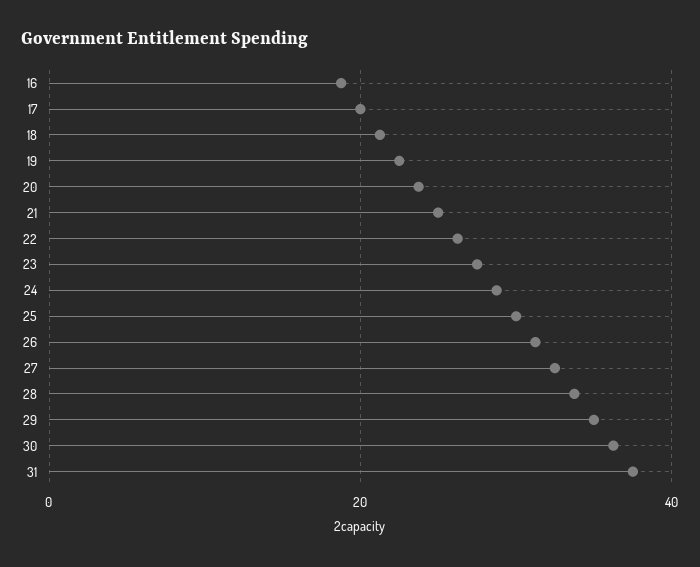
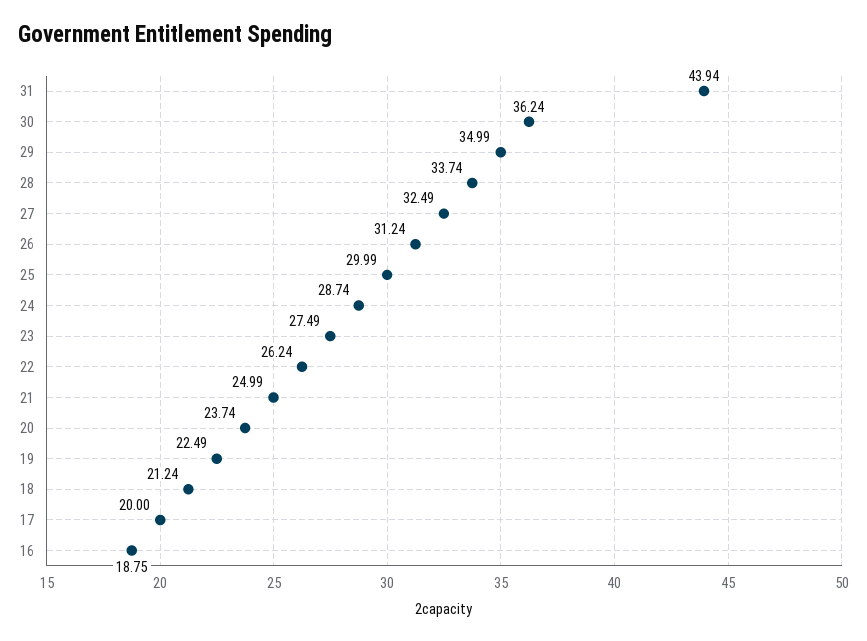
31: 38 -> 43.94

